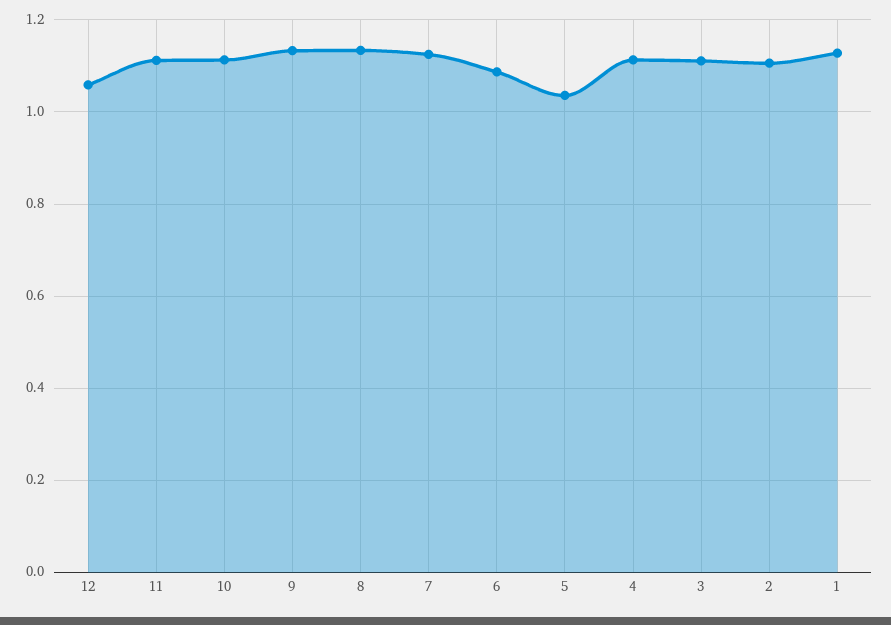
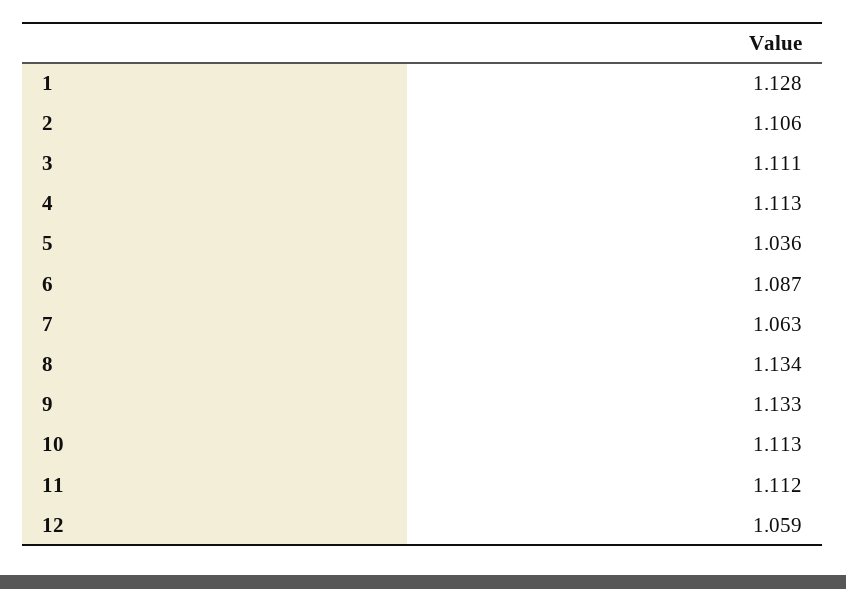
7: 1.12 -> 1.063

